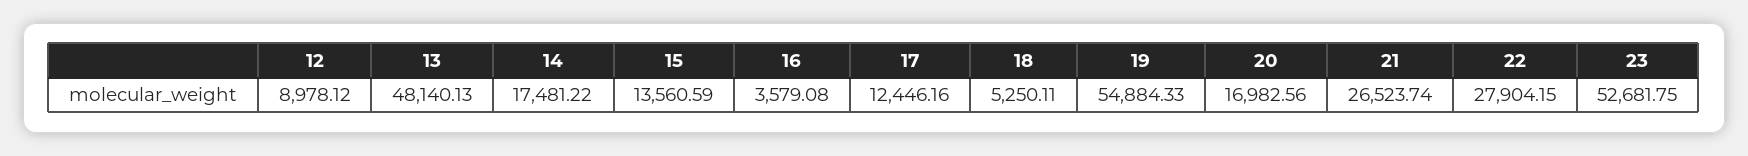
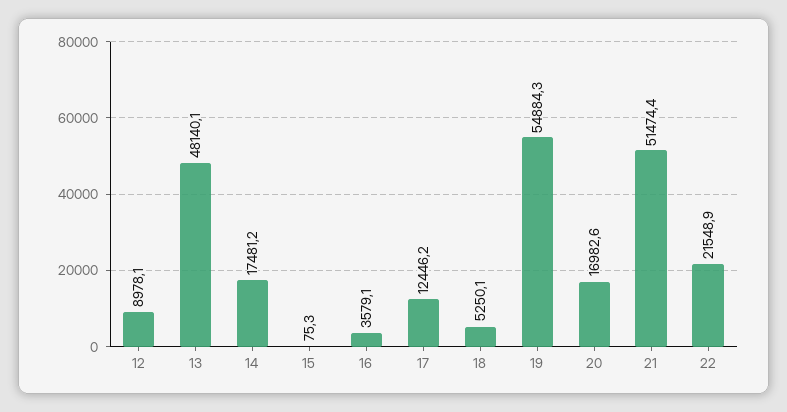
15: 13560.59 -> 75.3
21: 26523.74 -> 51474.4
22: 27904.15 -> 21548.9
23: 52681.75 -> none

